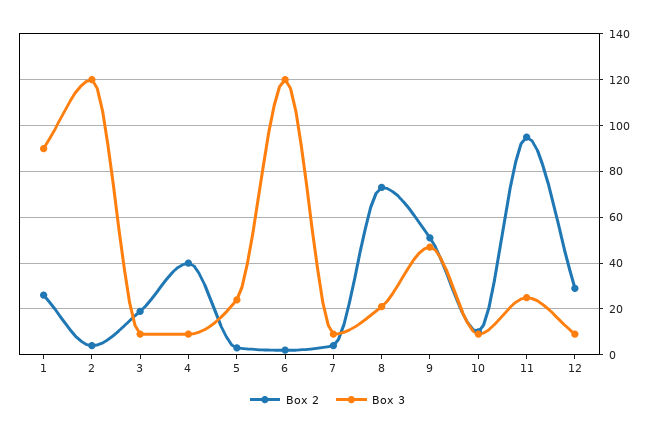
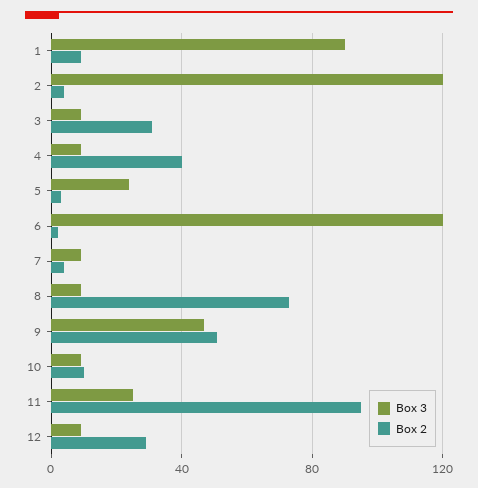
Box 2, 1: 25 -> 10
Box 2, 3: 20 -> 30
Box 3, 8: 20 -> 10

